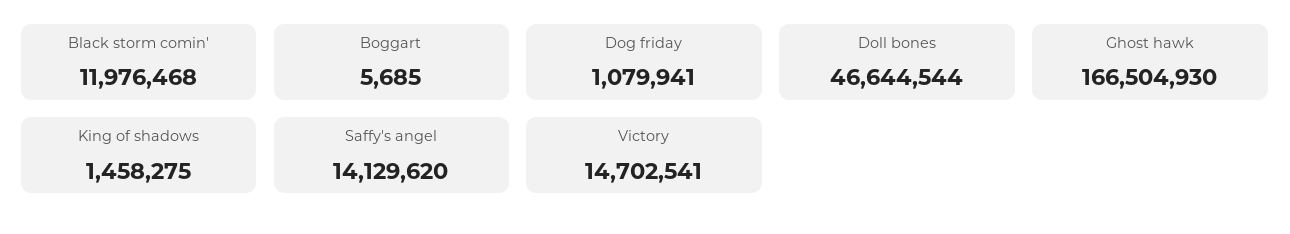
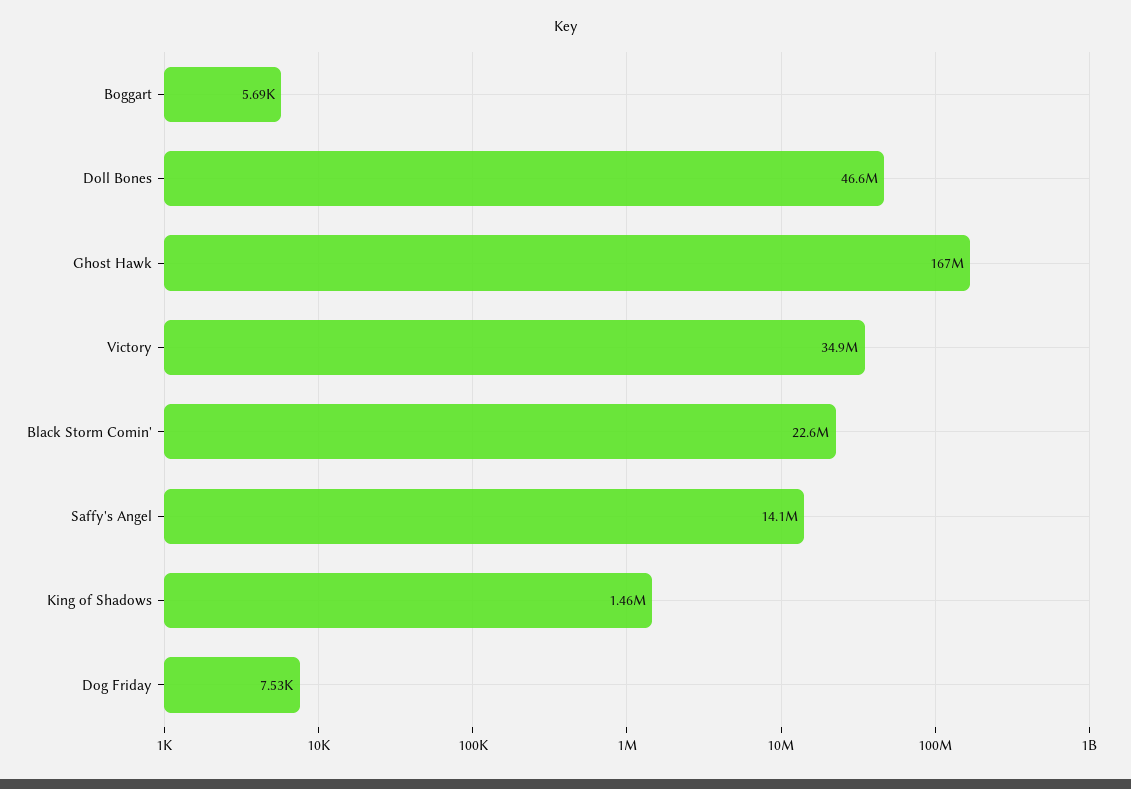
Black storm comin': 11976468 -> 22600000
Dog friday: 1079941 -> 7530
Victory: 14702541 -> 34900000

